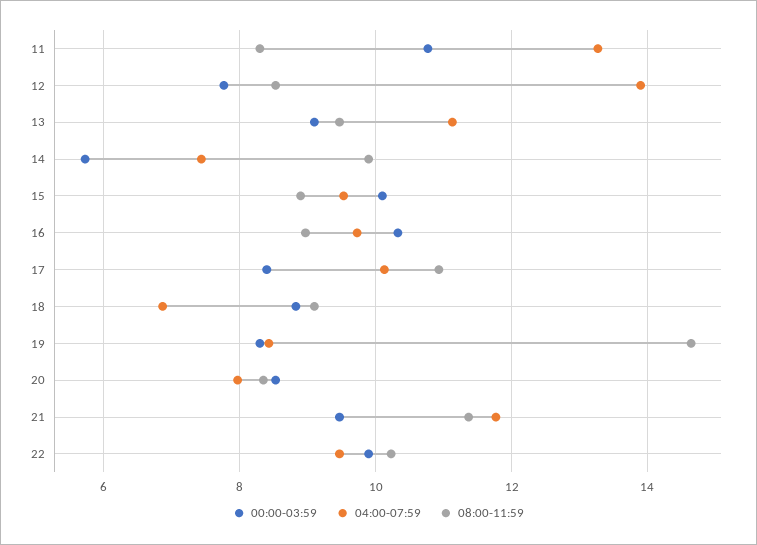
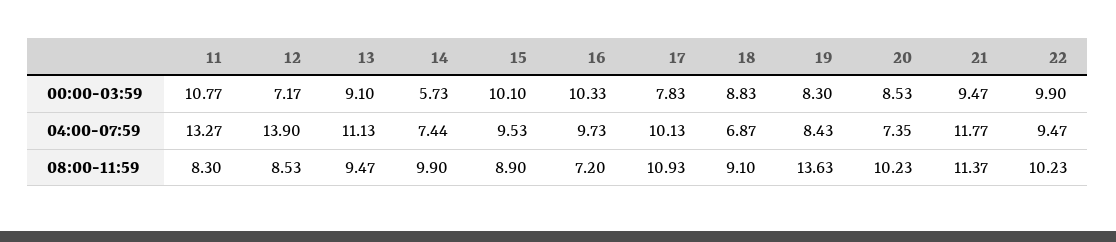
00:00-03:59, 12: 7.8 -> 7.17
08:00-11:59, 16: 9 -> 7.2
00:00-03:59, 17: 8.4 -> 7.83
08:00-11:59, 19: 14.6 -> 13.63
04:00-07:59, 20: 8 -> 7.35
08:00-11:59, 20: 8.4 -> 10.23

